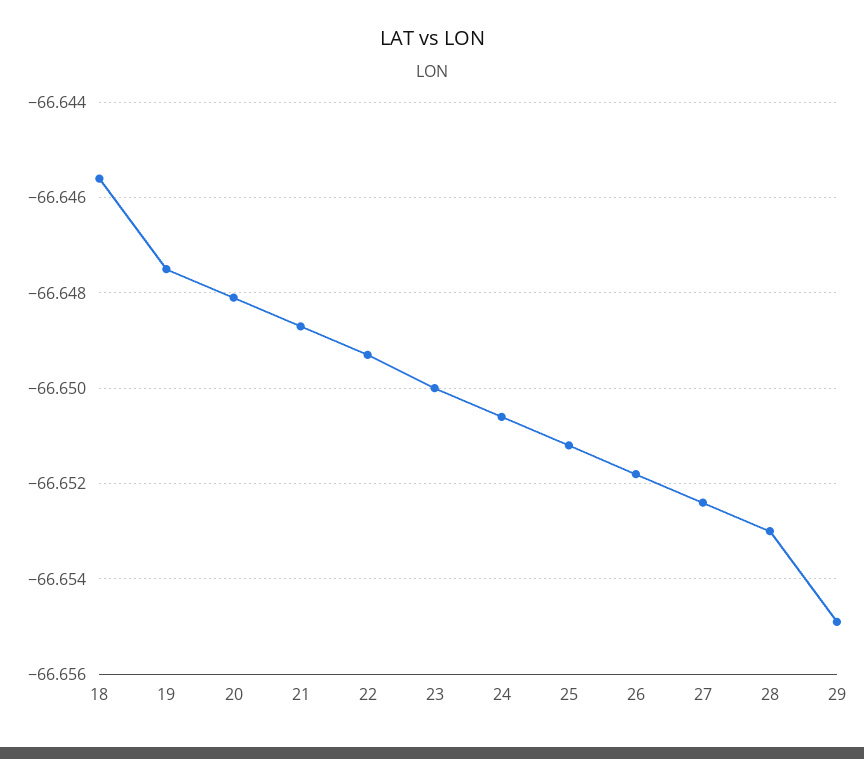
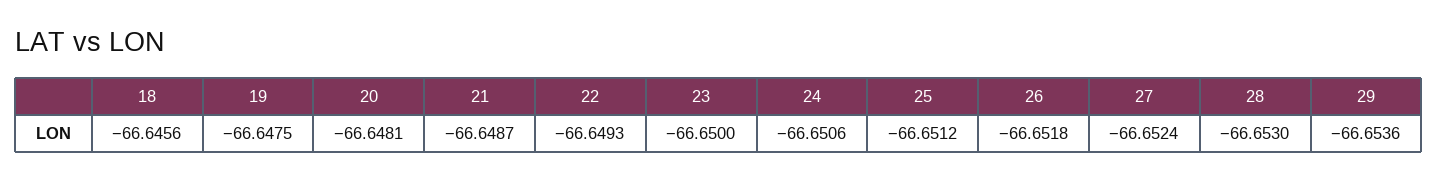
29: -66.655 -> -66.6536

